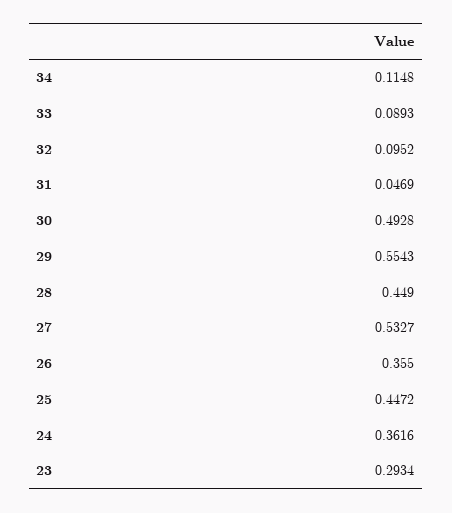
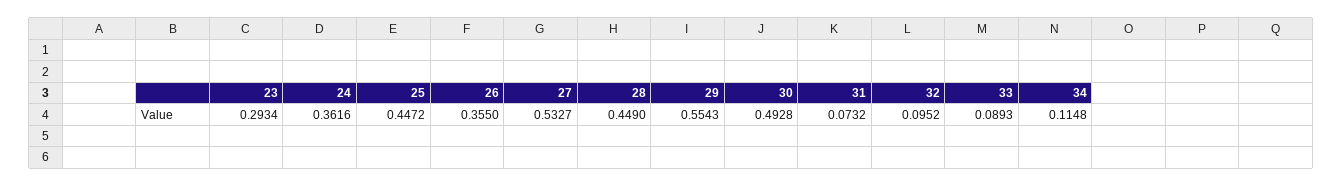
31: 0.0469 -> 0.0732

